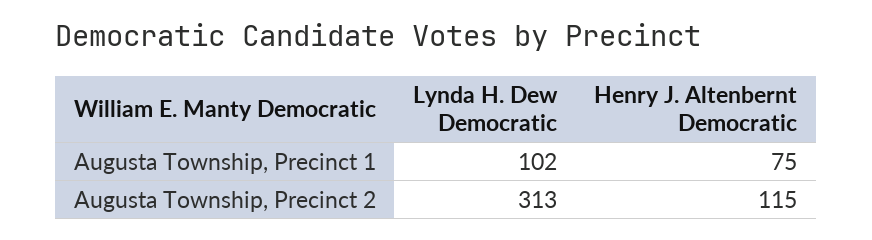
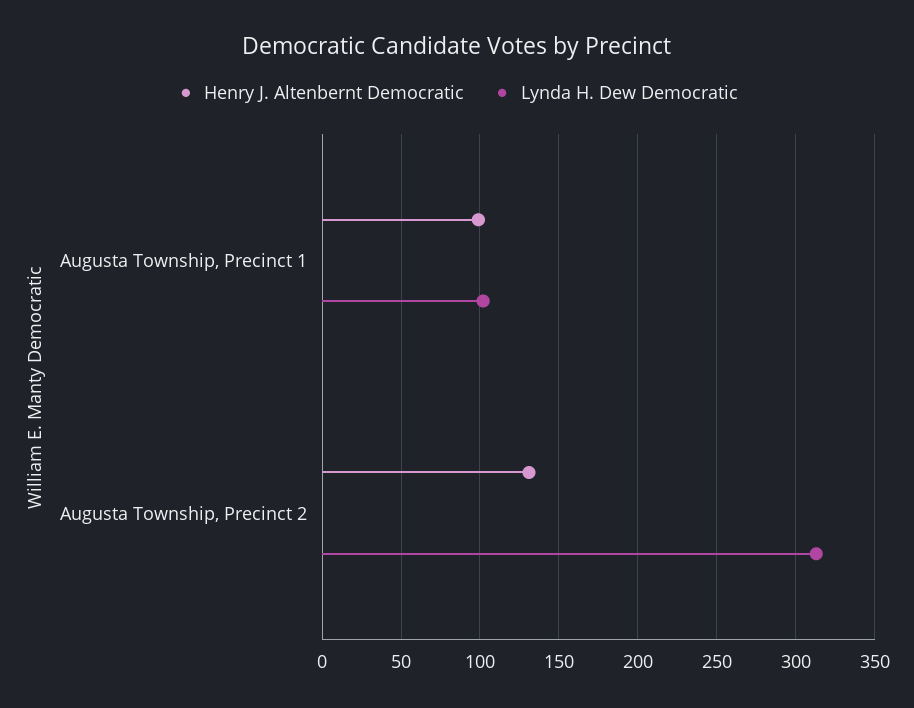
Henry J. Altenbernt Democratic, Augusta Township, Precinct 1: 75 -> 100
Henry J. Altenbernt Democratic, Augusta Township, Precinct 2: 115 -> 130

